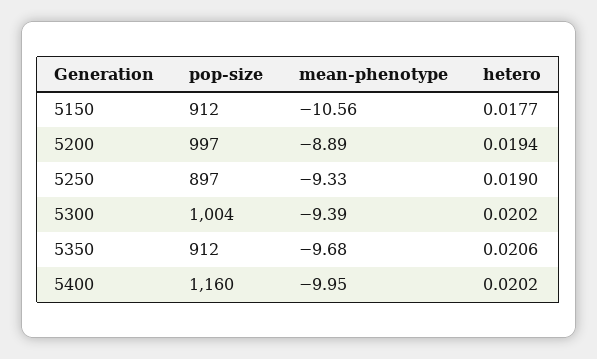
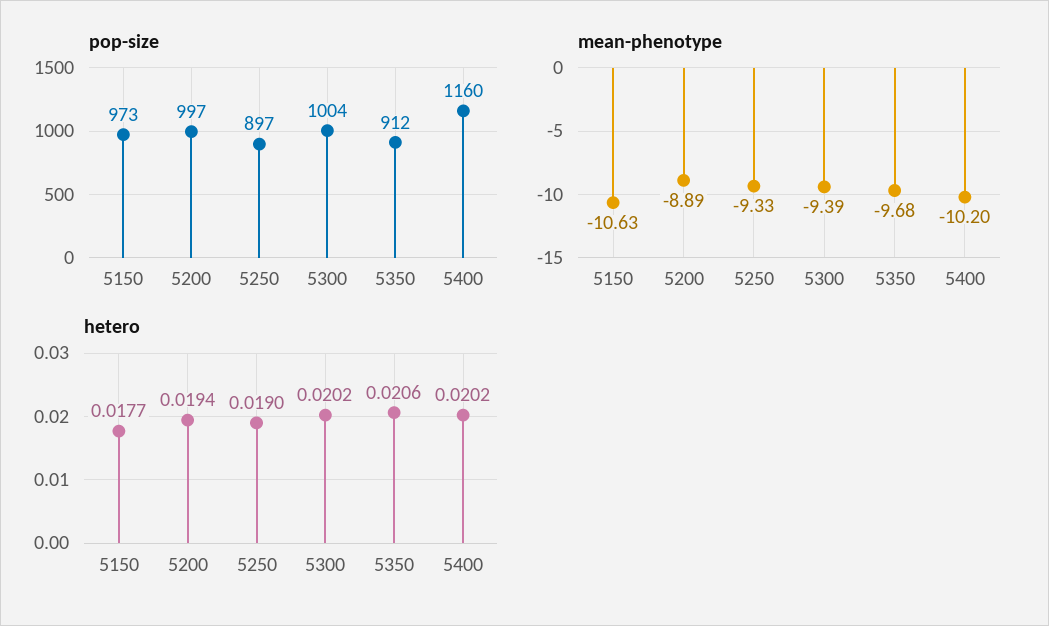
pop-size, 5150: 912 -> 973
mean-phenotype, 5150: -10.56 -> -10.63
mean-phenotype, 5400: -9.95 -> -10.2

